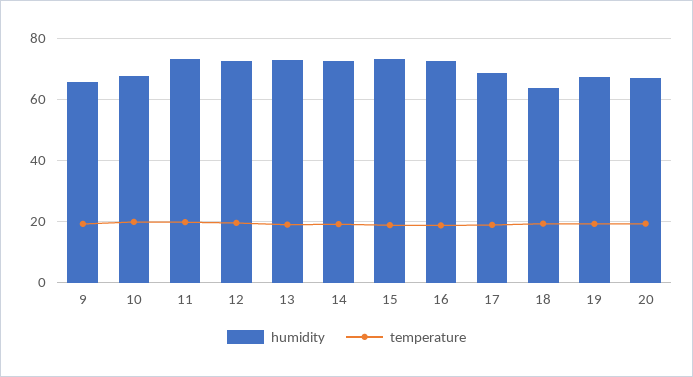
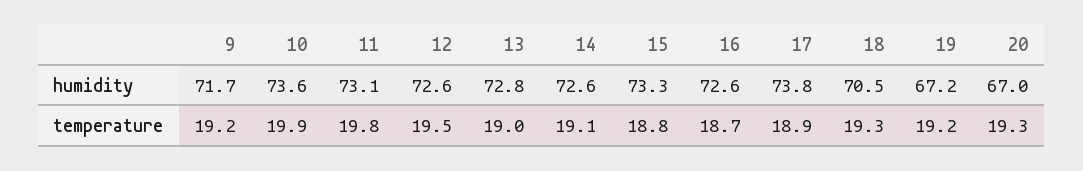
humidity, 9: 66 -> 71.7
humidity, 10: 68 -> 73.6
humidity, 17: 68 -> 73.8
humidity, 18: 64 -> 70.5

